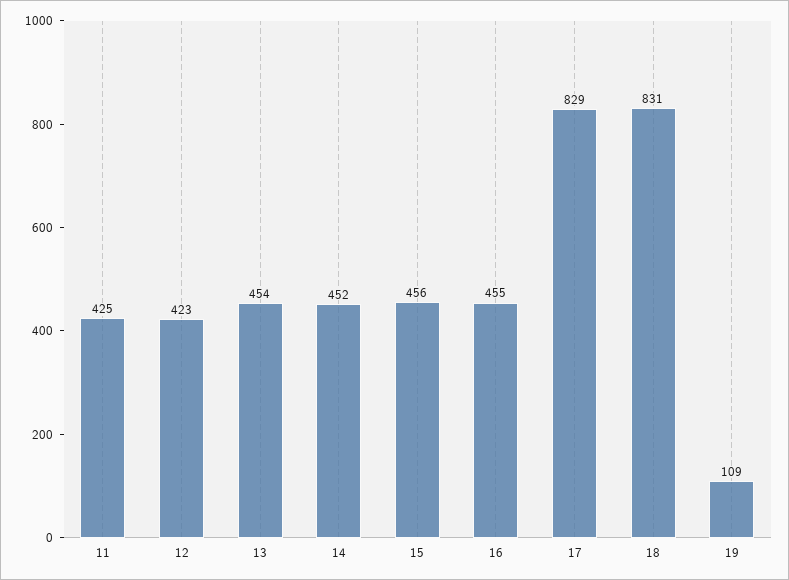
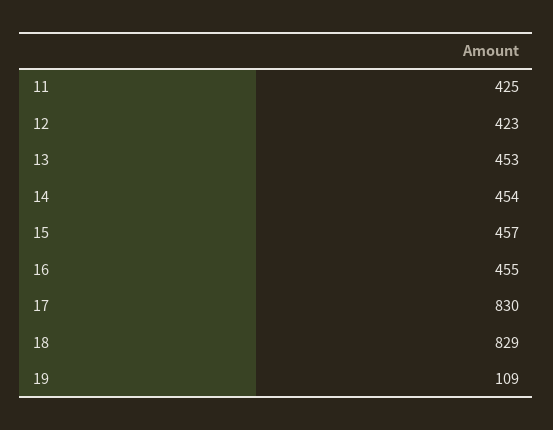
13: 454 -> 453
14: 452 -> 454
15: 456 -> 457
17: 829 -> 830
18: 831 -> 829

